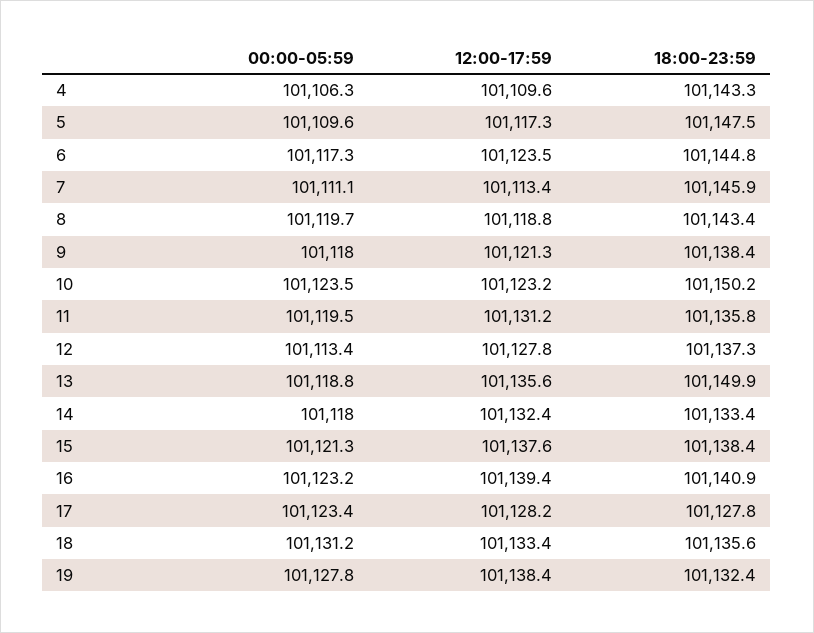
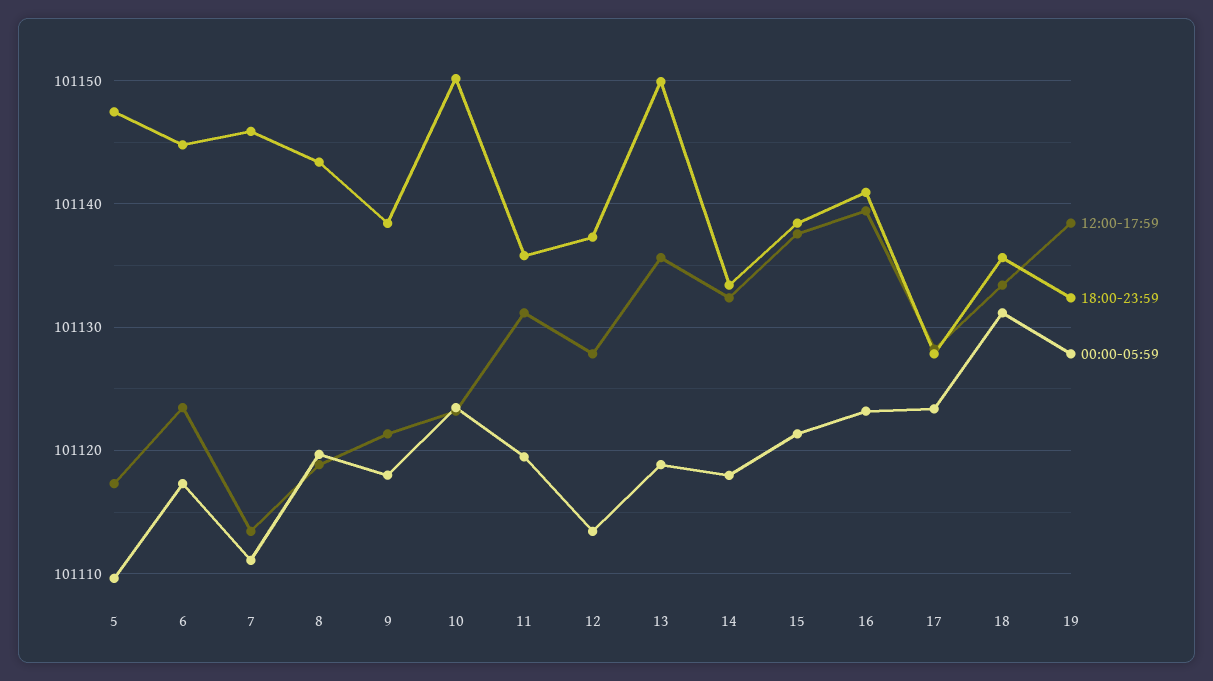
00:00-05:59, 4: 101106.3 -> none
12:00-17:59, 4: 101109.6 -> none
18:00-23:59, 4: 101143.3 -> none

